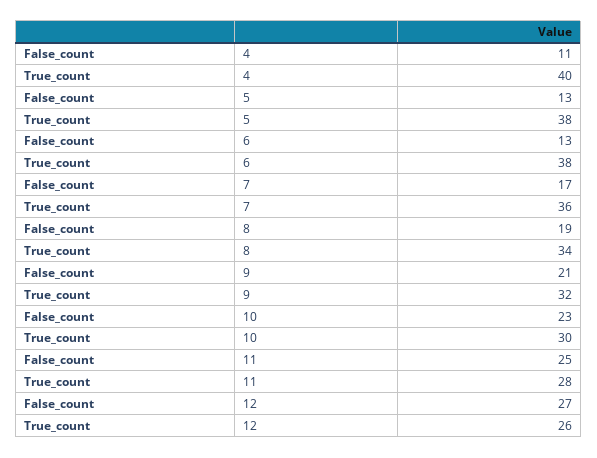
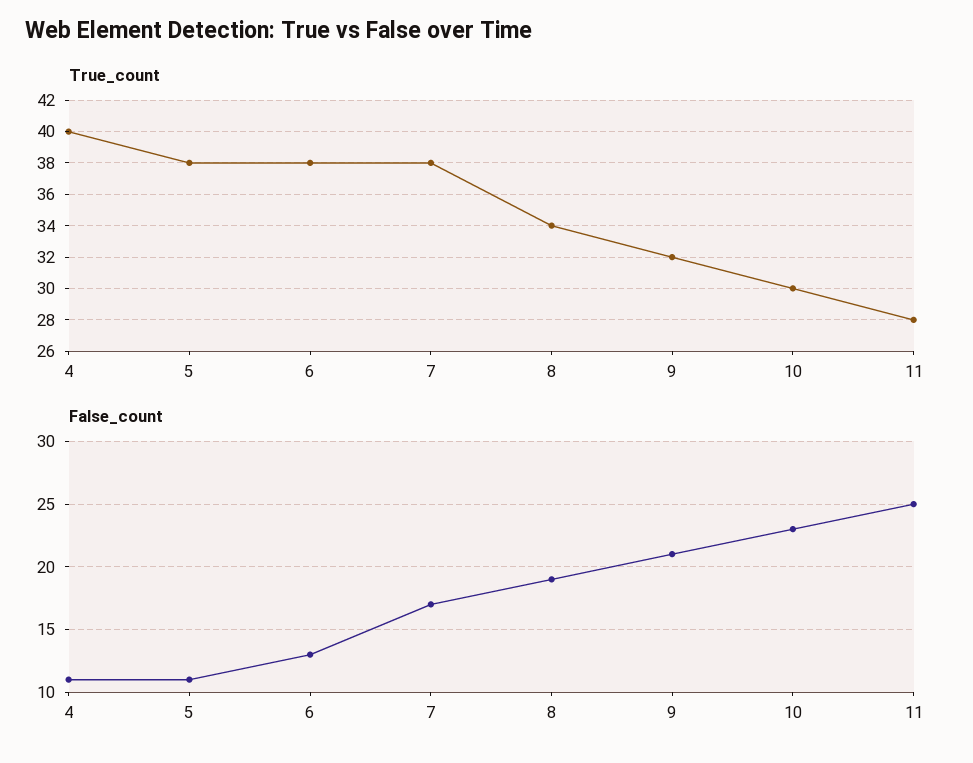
False_count, 5: 13 -> 11
True_count, 7: 36 -> 38
False_count, 12: 27 -> none
True_count, 12: 26 -> none

